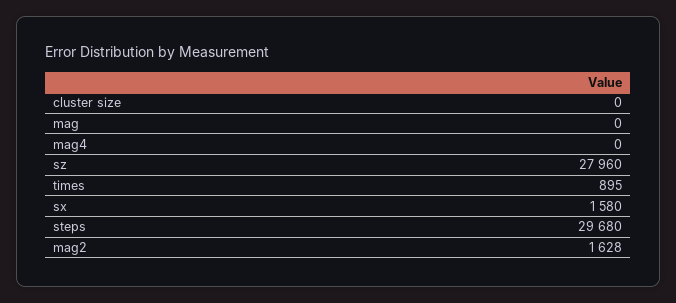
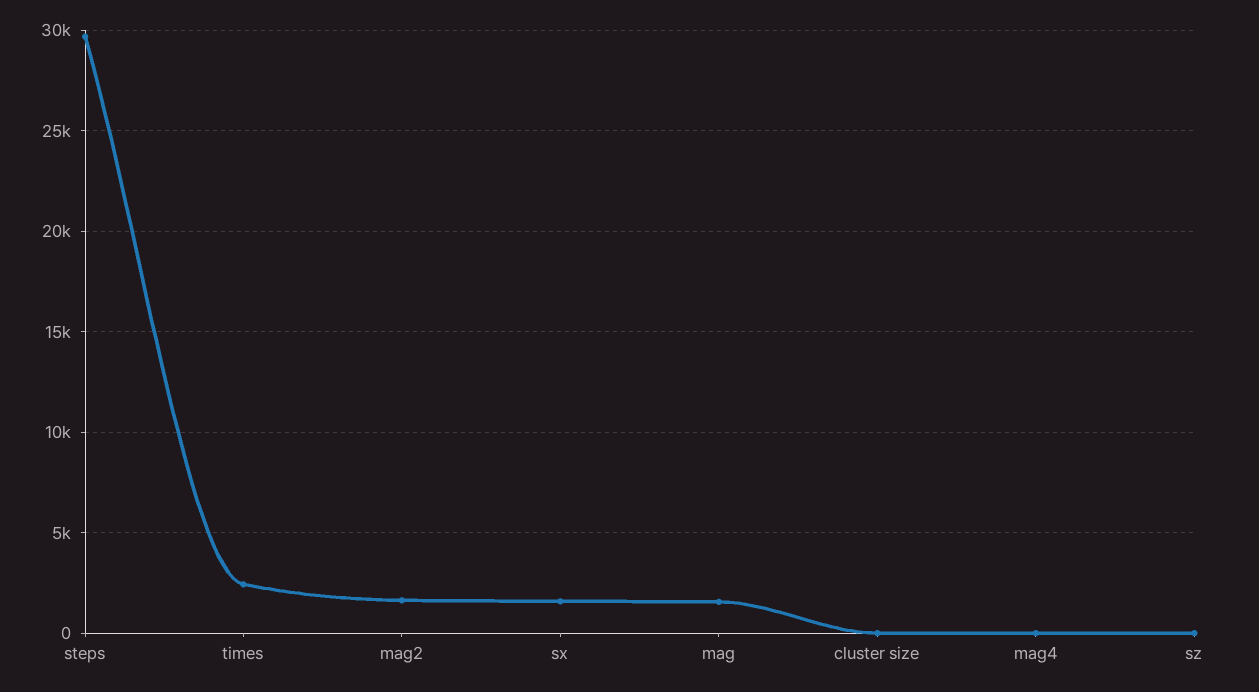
mag: 0 -> 1500
sz: 27960 -> 0
times: 895 -> 2500

